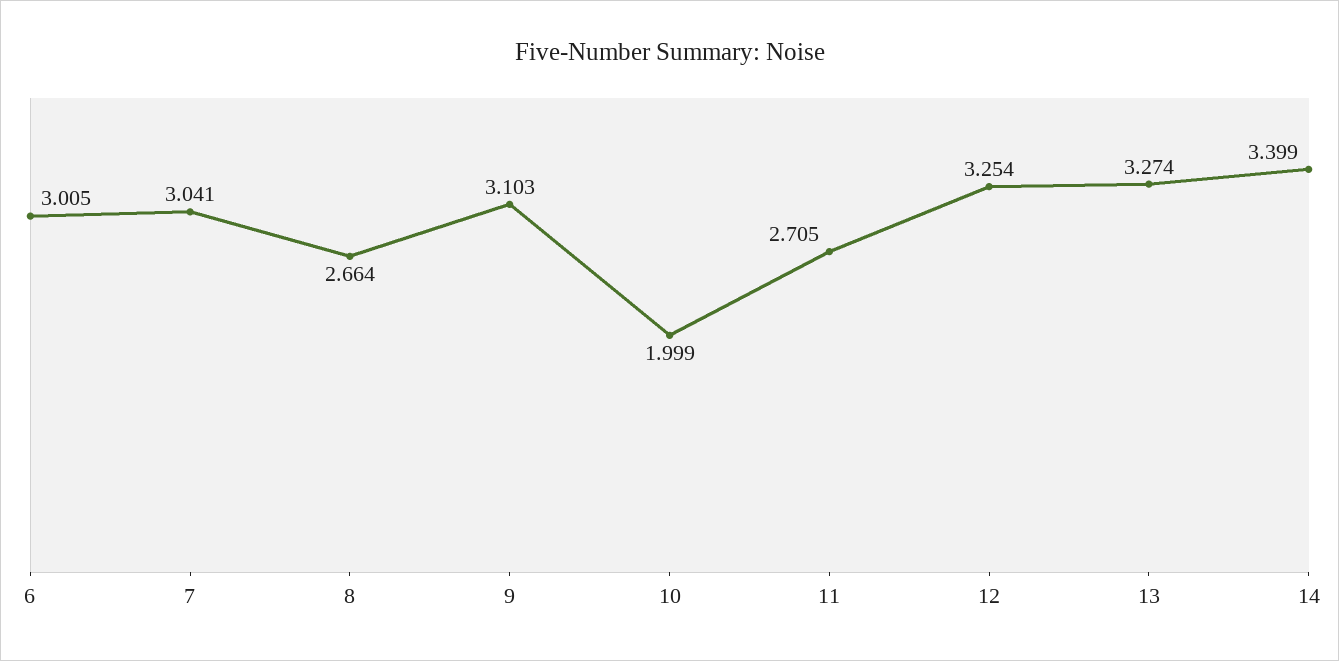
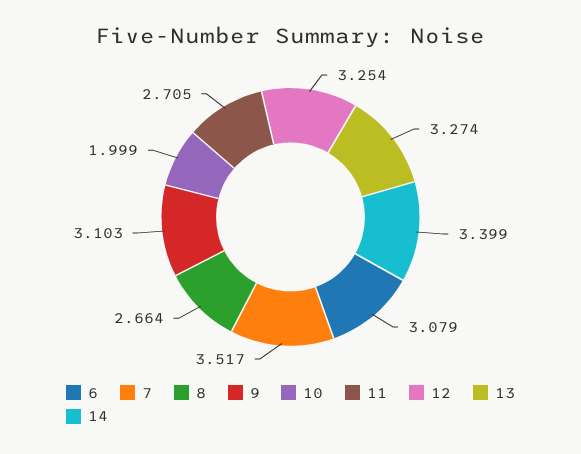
6: 3.005 -> 3.079
7: 3.041 -> 3.517

